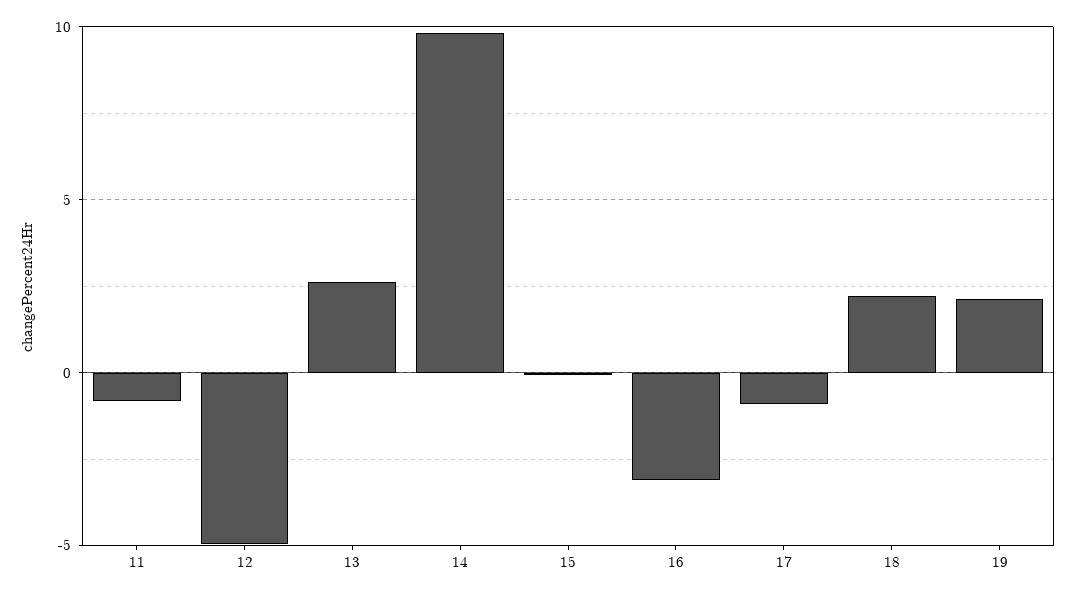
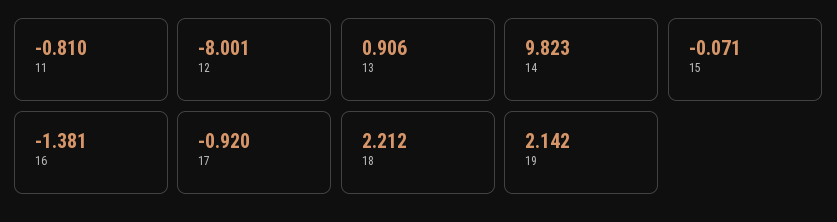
12: -5 -> -8.001
13: 2.5 -> 0.906
16: -3 -> -1.381

